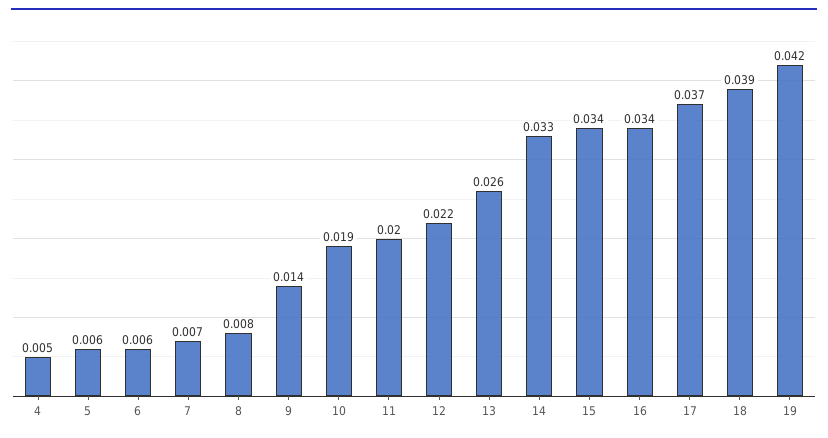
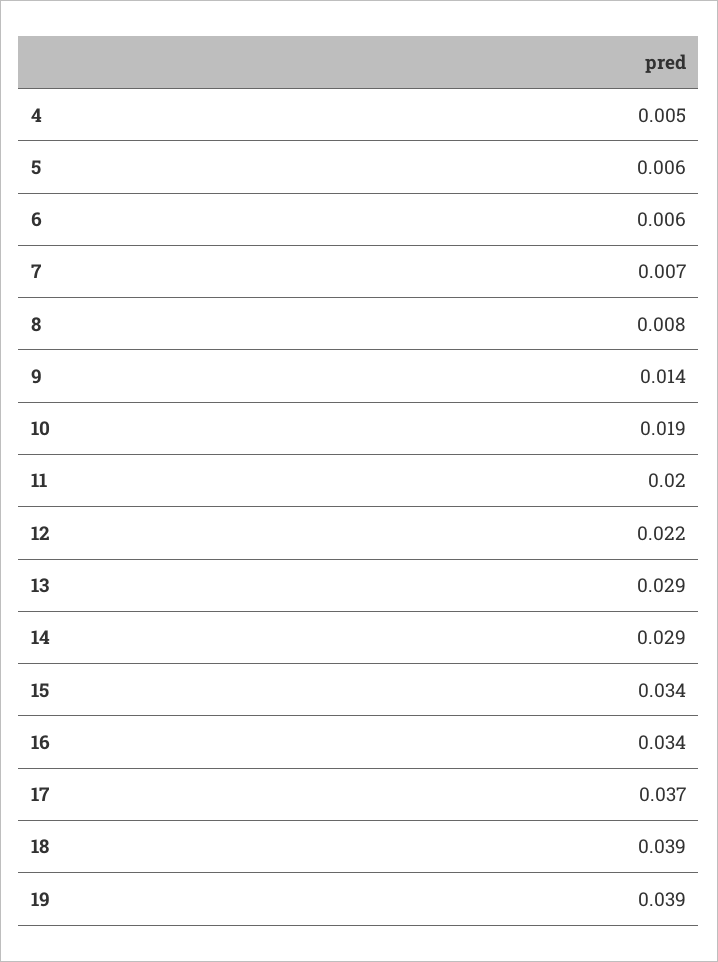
13: 0.026 -> 0.029
14: 0.033 -> 0.029
19: 0.042 -> 0.039

